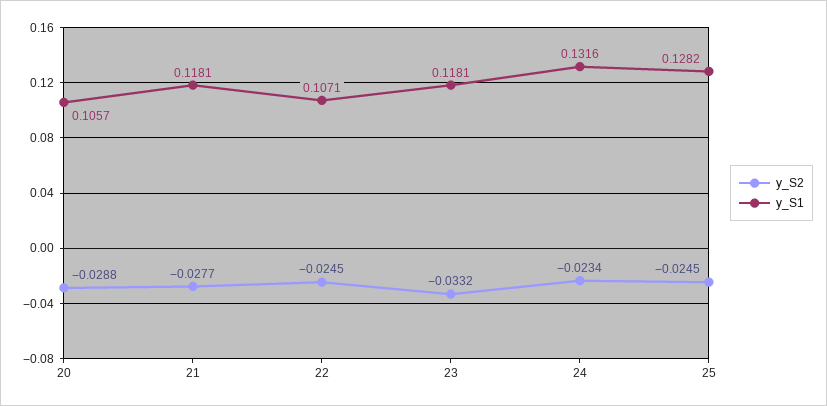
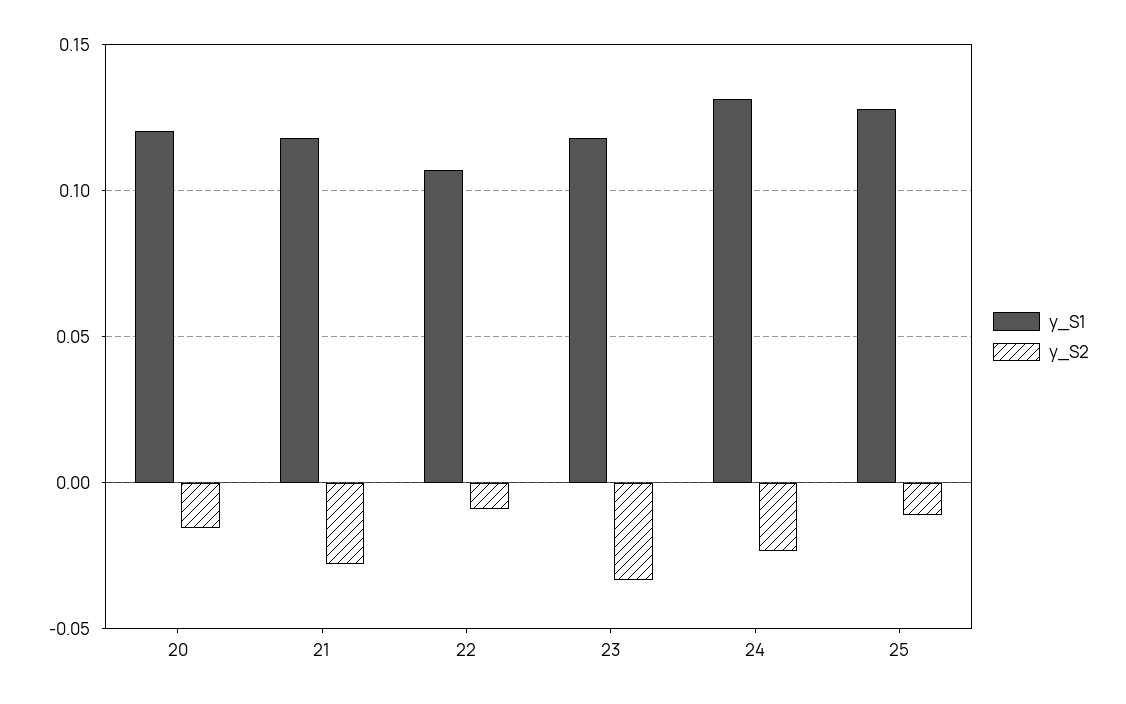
y_S2, 20: -0.0288 -> -0.015
y_S1, 20: 0.1057 -> 0.12
y_S2, 22: -0.0245 -> -0.01
y_S2, 25: -0.0245 -> -0.01

